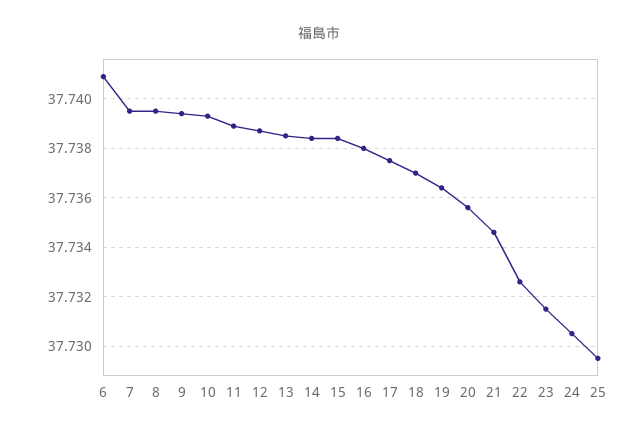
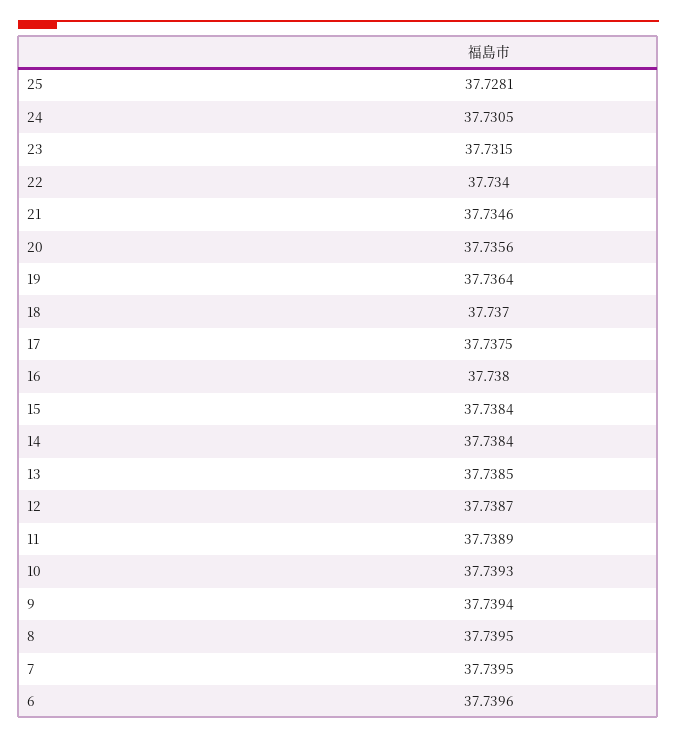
6: 37.741 -> 37.7396
22: 37.7325 -> 37.734
25: 37.7295 -> 37.7281

